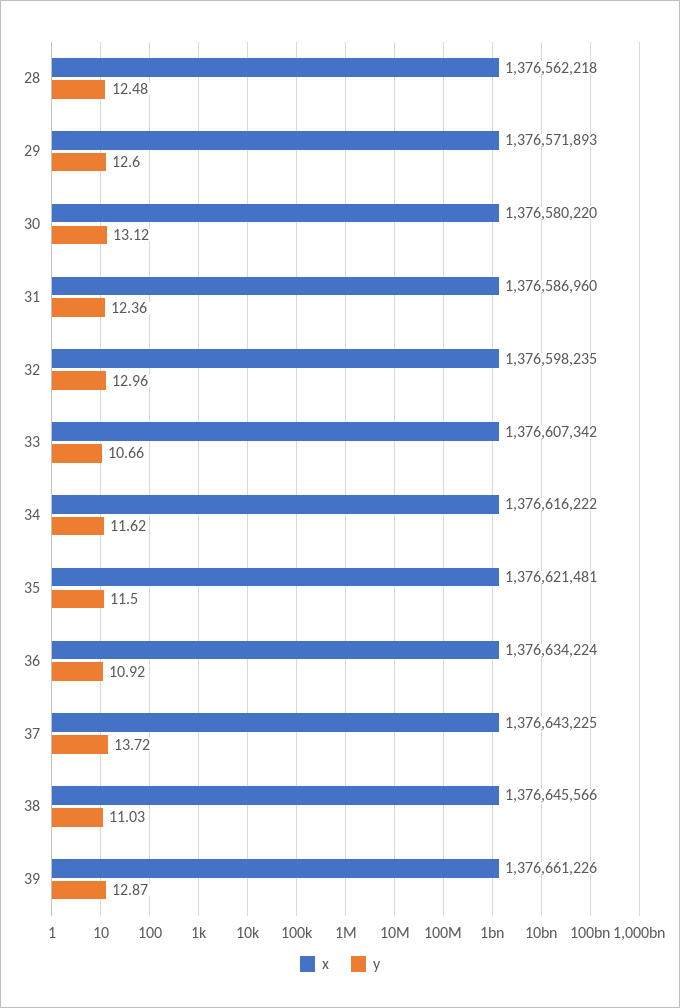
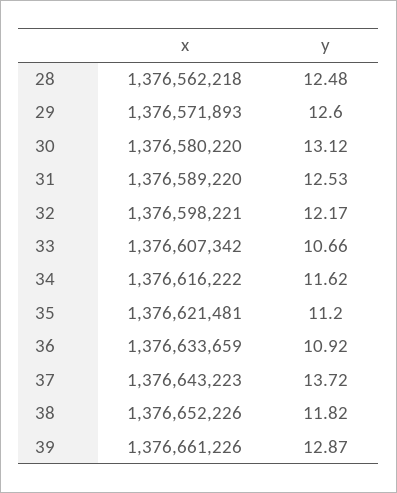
x, 31: 1376586960 -> 1376589220
y, 31: 12.36 -> 12.53
x, 32: 1376598235 -> 1376598221
y, 32: 12.96 -> 12.17
y, 35: 11.5 -> 11.2
x, 36: 1376634224 -> 1376633659
x, 37: 1376643225 -> 1376643223
x, 38: 1376645566 -> 1376652226
y, 38: 11.03 -> 11.82

